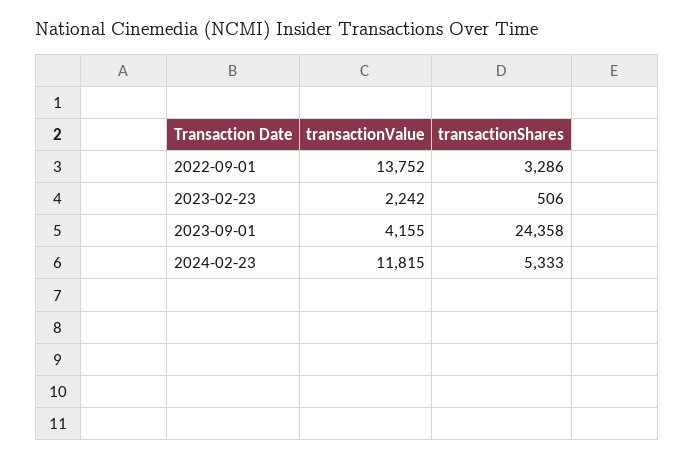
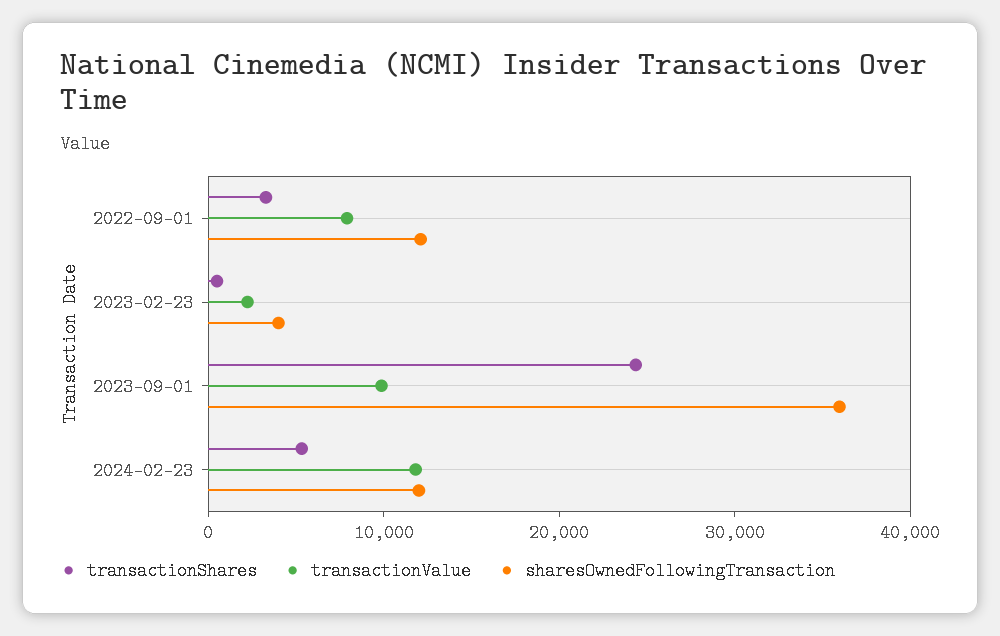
transactionValue, 2022-09-01: 13752 -> 8000
transactionValue, 2023-09-01: 4155 -> 10000
sharesOwnedFollowingTransaction, 2022-09-01: none -> 12000
sharesOwnedFollowingTransaction, 2023-02-23: none -> 4000
sharesOwnedFollowingTransaction, 2023-09-01: none -> 36000
sharesOwnedFollowingTransaction, 2024-02-23: none -> 12000

